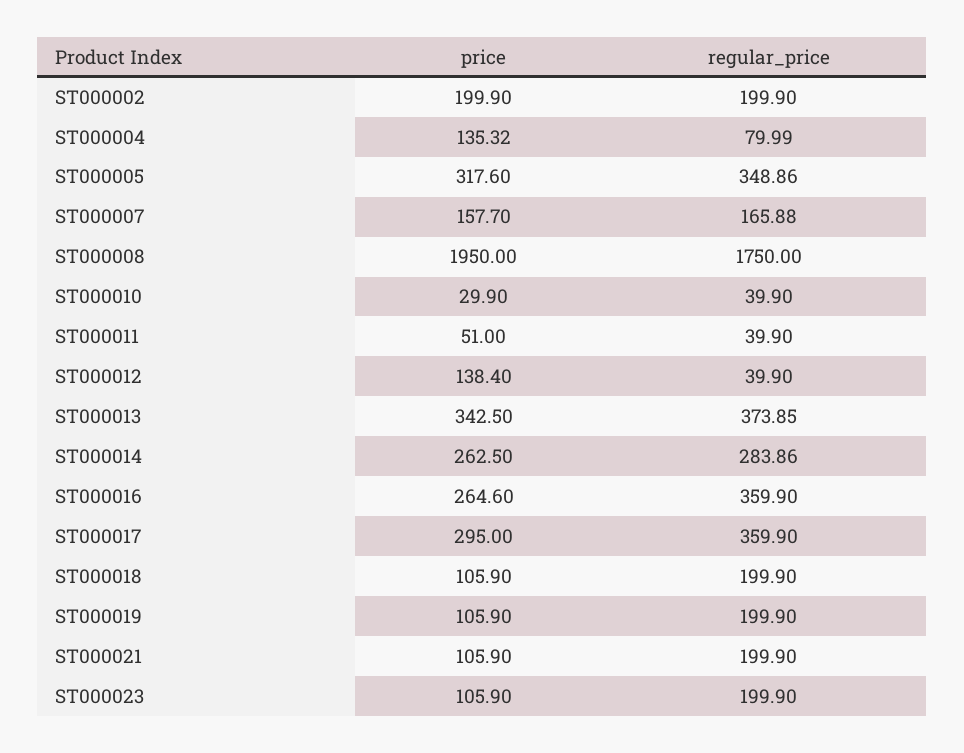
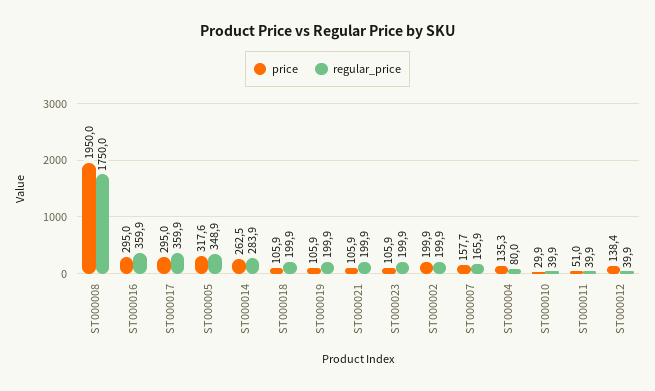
price, ST000013: 342.5 -> none
regular_price, ST000013: 373.85 -> none
price, ST000016: 264.6 -> 295

